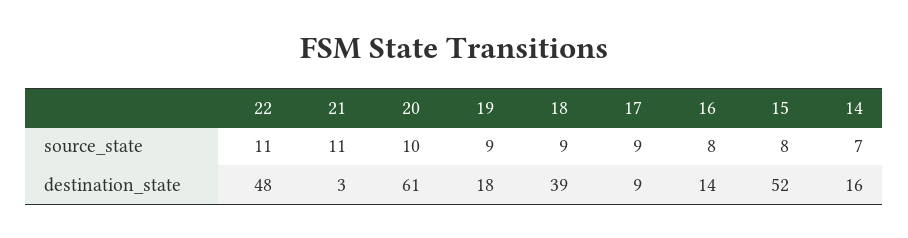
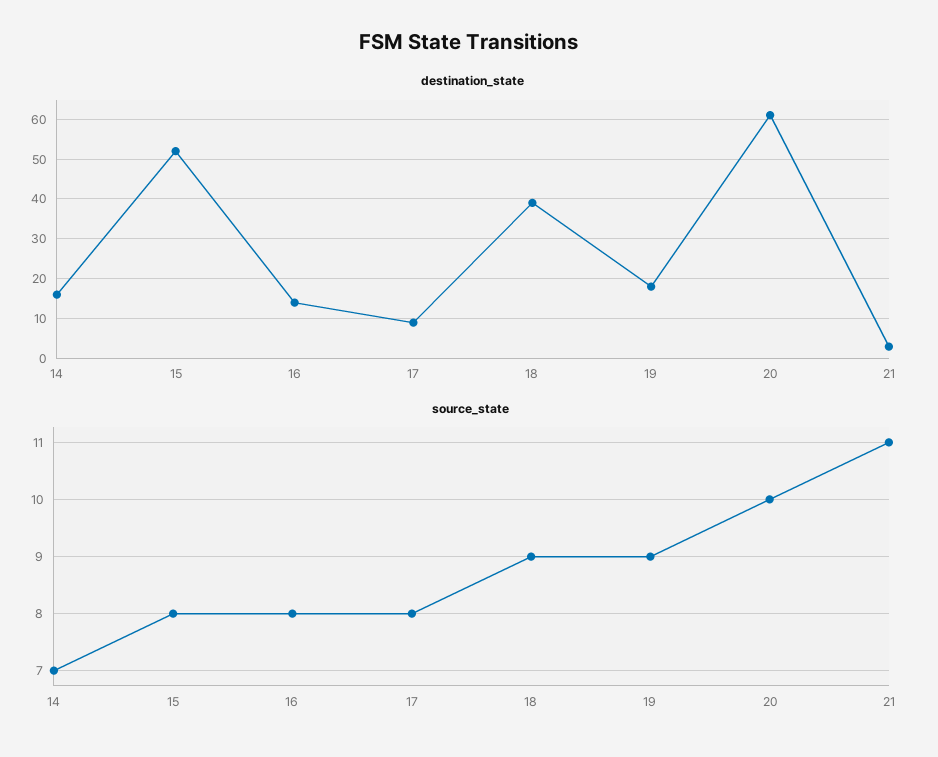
source_state, 22: 11 -> none
source_state, 17: 9 -> 8
destination_state, 22: 48 -> none

